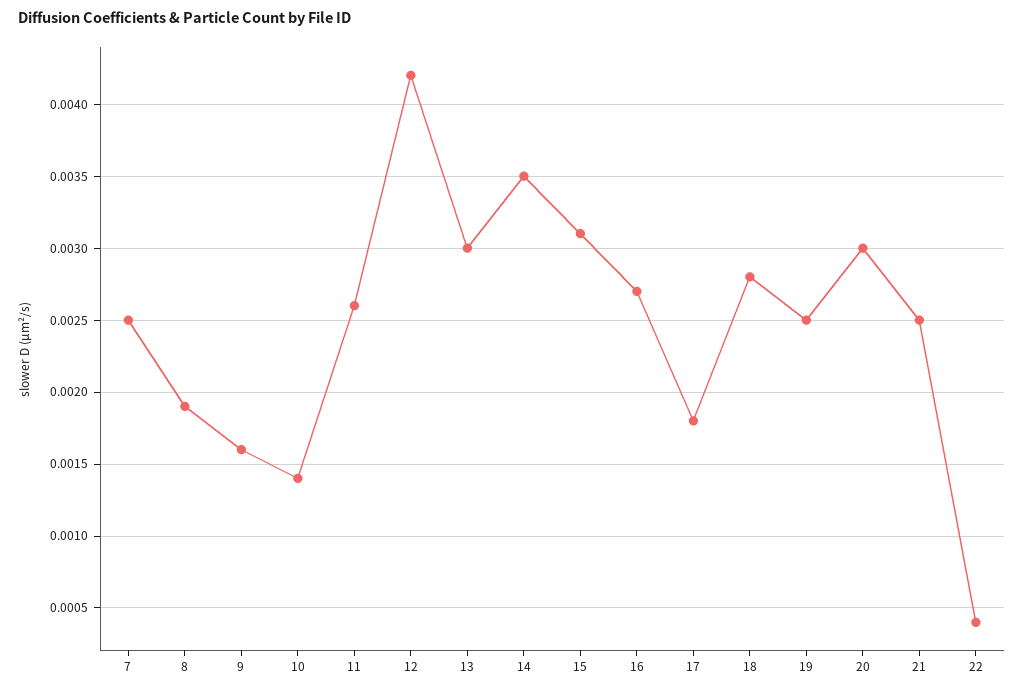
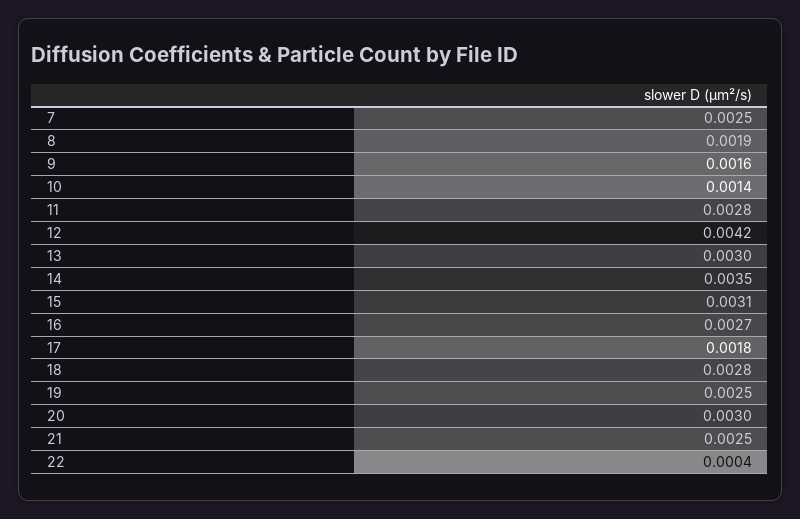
11: 0.0026 -> 0.0028

